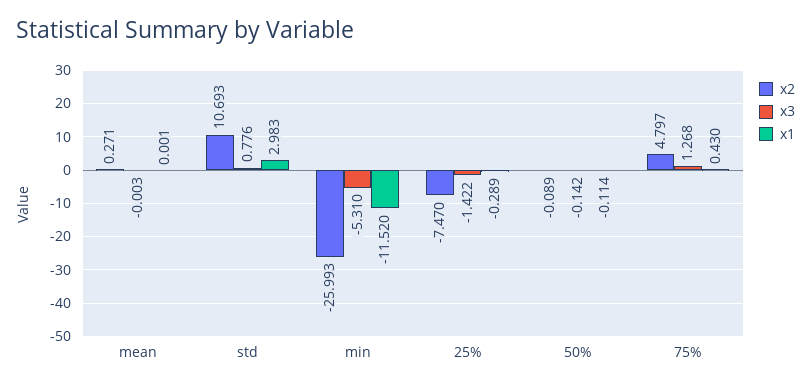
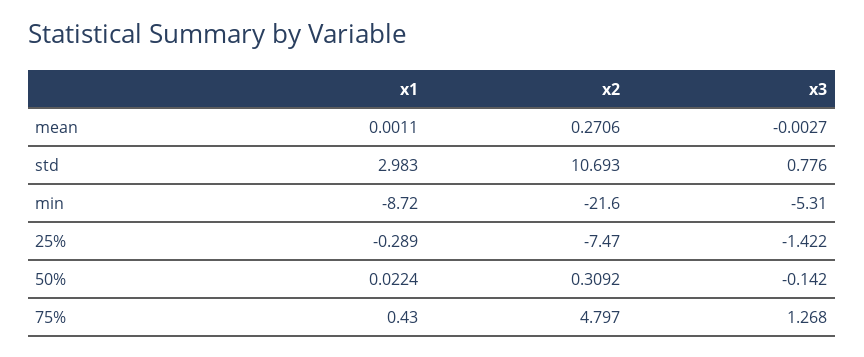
x2, min: -25.993 -> -21.6
x1, min: -11.52 -> -8.72
x2, 50%: -0.089 -> 0.3092
x1, 50%: -0.114 -> 0.0224

